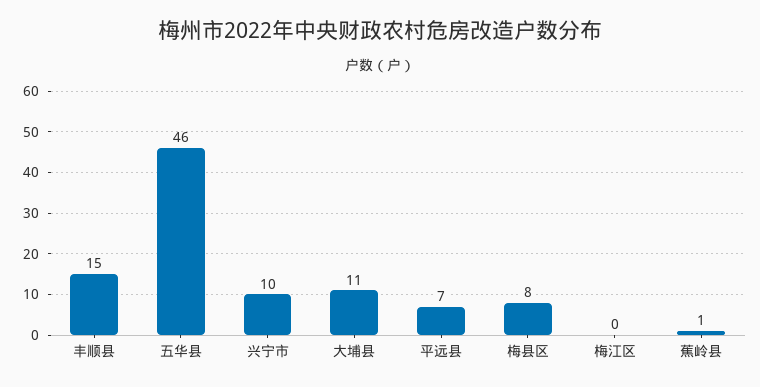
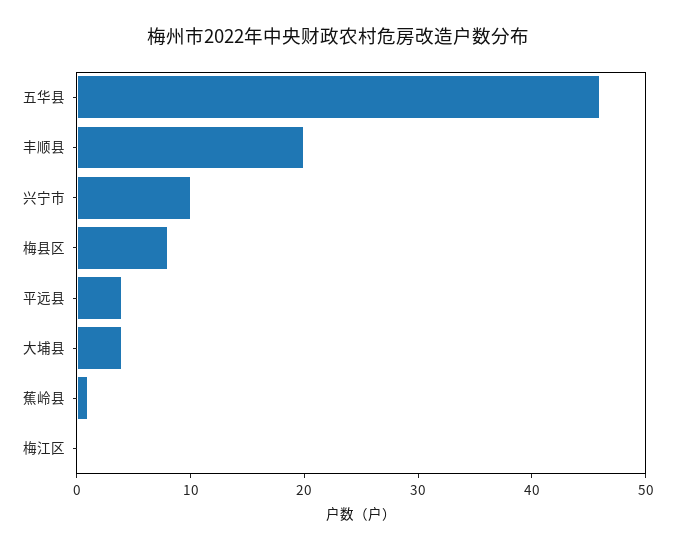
丰顺县: 15 -> 20
大埔县: 11 -> 4
平远县: 7 -> 4

